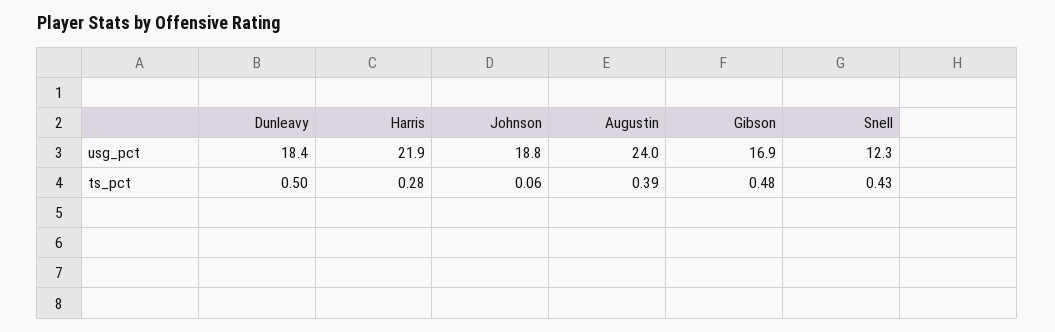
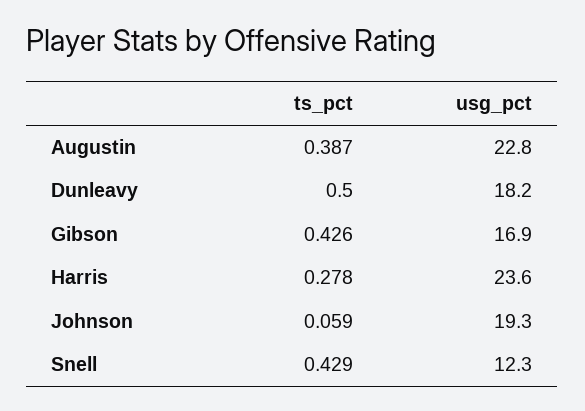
Dunleavy, usg_pct: 18.4 -> 18.2
Harris, usg_pct: 21.9 -> 23.6
Johnson, usg_pct: 18.8 -> 19.3
Augustin, usg_pct: 24 -> 22.8
Gibson, ts_pct: 0.48 -> 0.426

